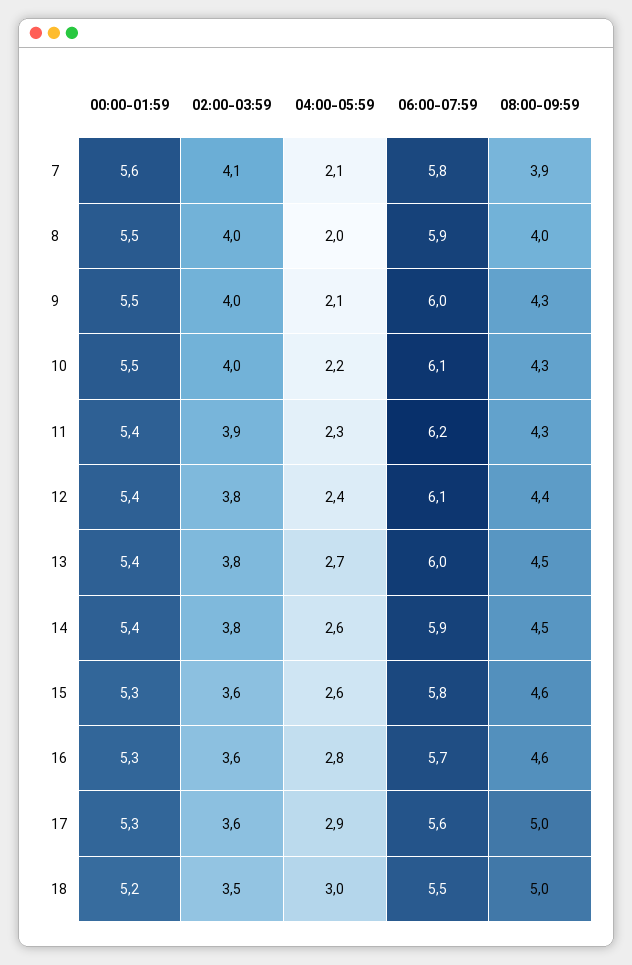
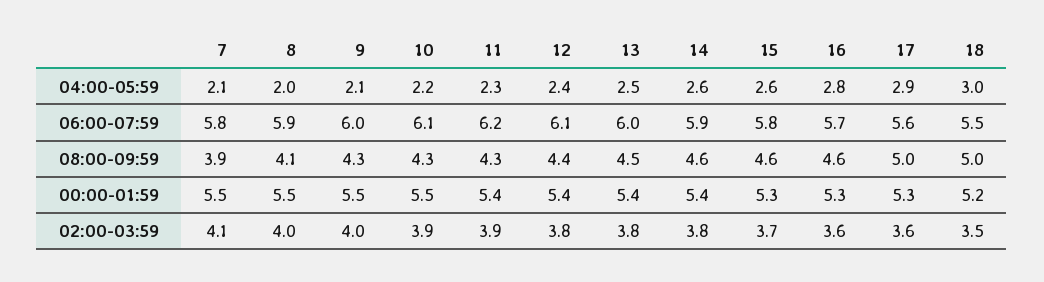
00:00-01:59, 7: 5.6 -> 5.5
08:00-09:59, 8: 4 -> 4.1
02:00-03:59, 10: 4 -> 3.9
04:00-05:59, 13: 2.7 -> 2.5
08:00-09:59, 14: 4.5 -> 4.6
02:00-03:59, 15: 3.6 -> 3.7

